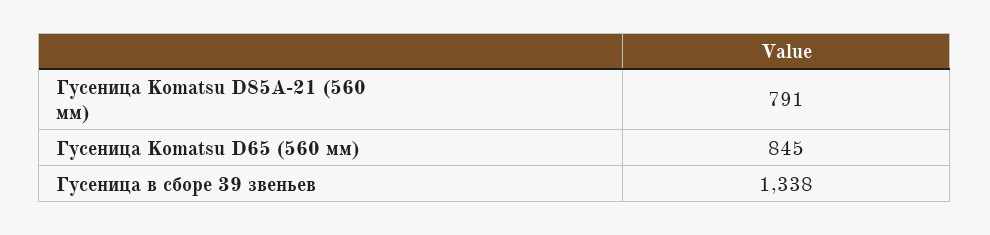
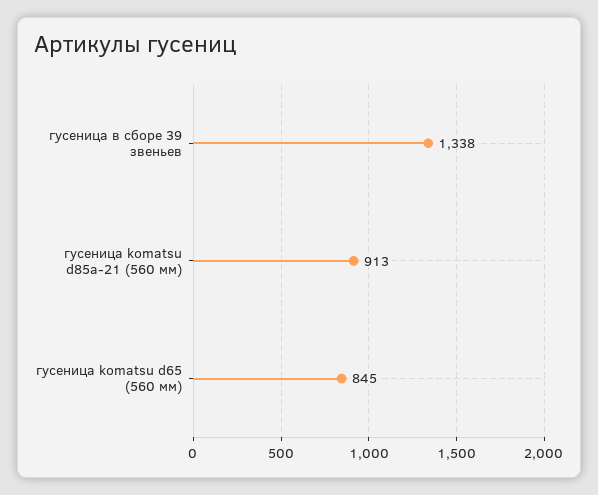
Гусеница Komatsu D85A-21 (560 мм): 791 -> 913

